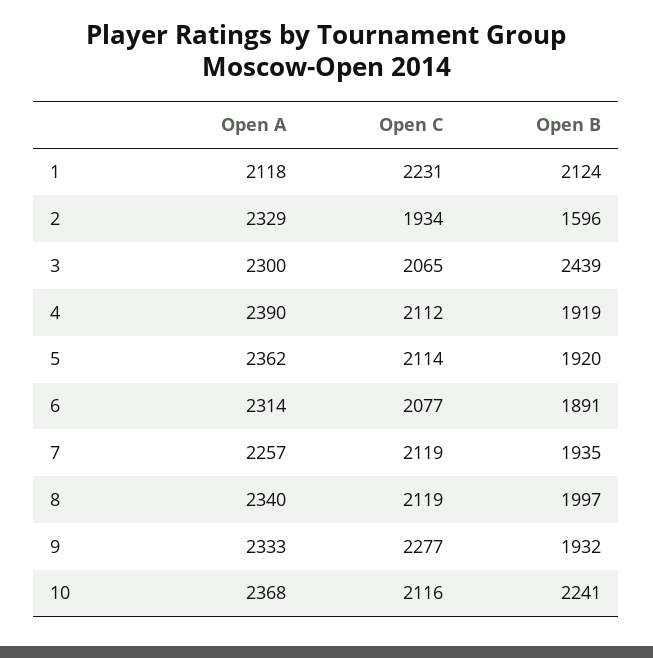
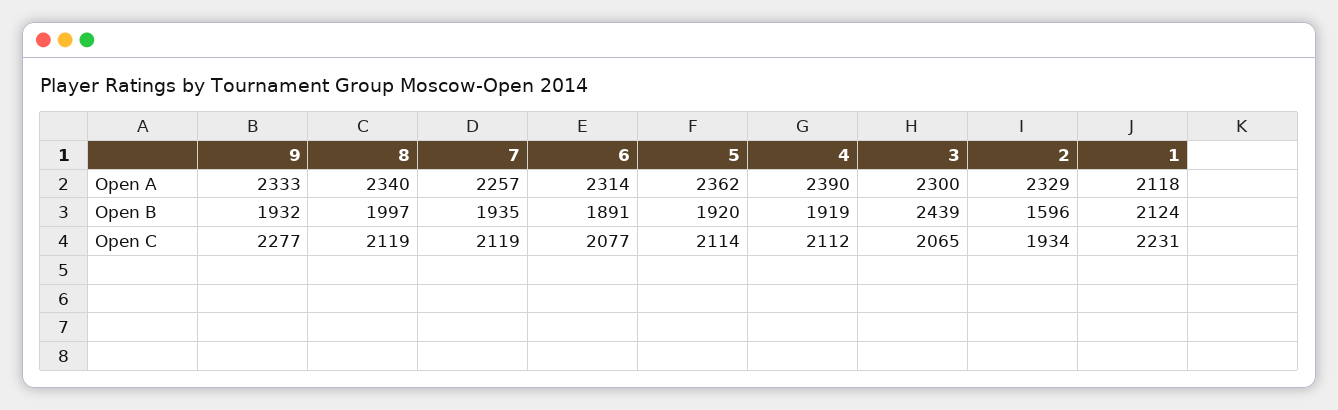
Open A, 10: 2368 -> none
Open C, 10: 2116 -> none
Open B, 10: 2241 -> none

